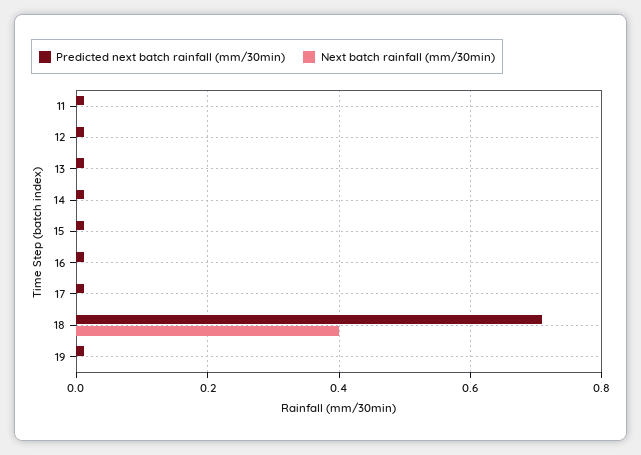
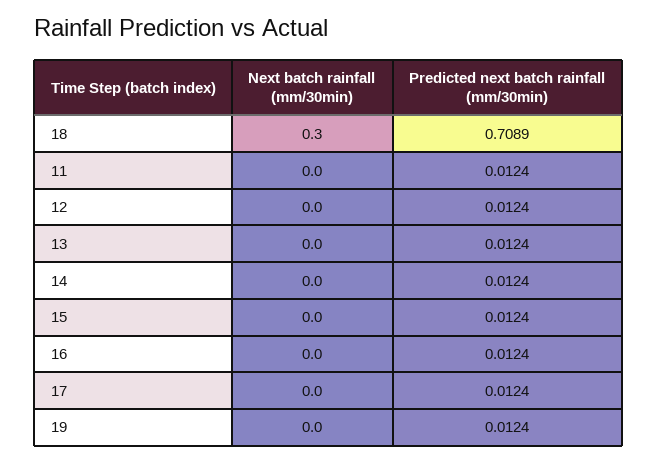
Next batch rainfall (mm/30min), 18: 0.4 -> 0.3

